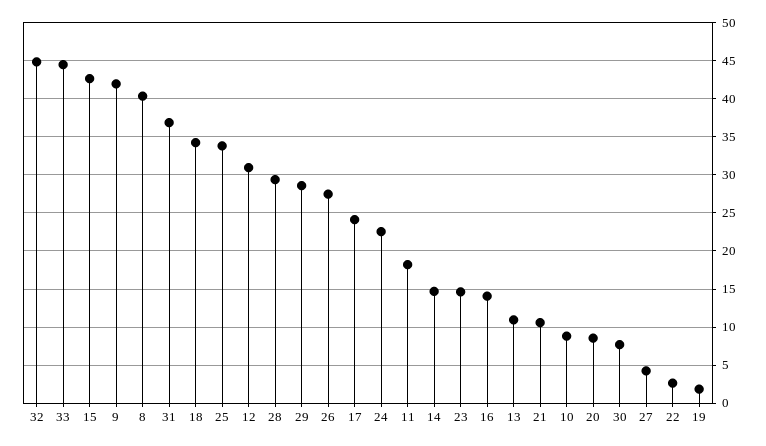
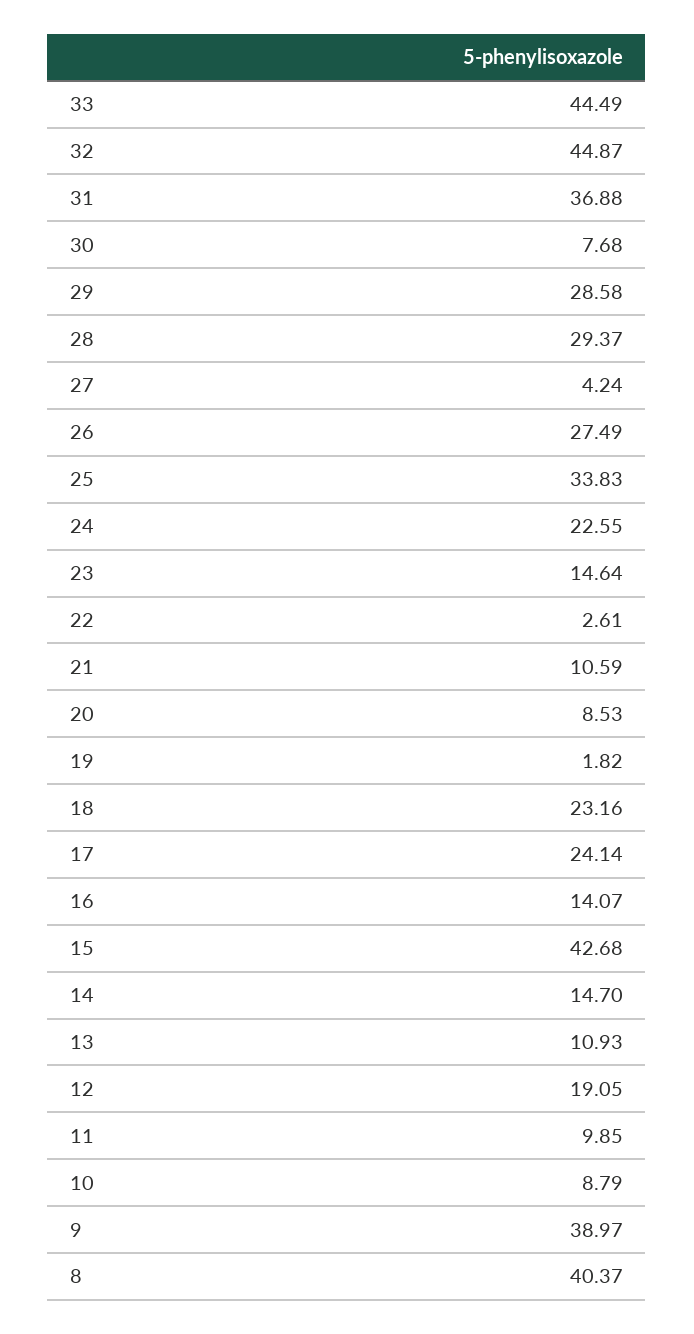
9: 42 -> 38.97
18: 34 -> 23.16
12: 31 -> 19.05
11: 18 -> 9.85

